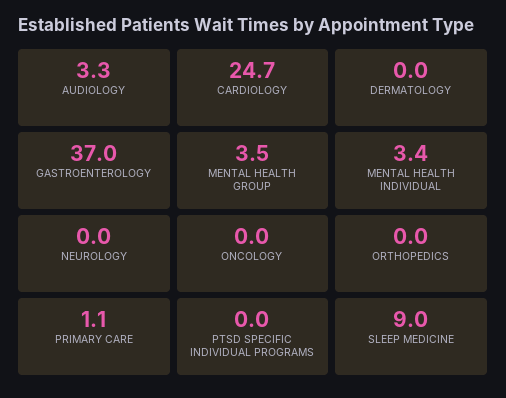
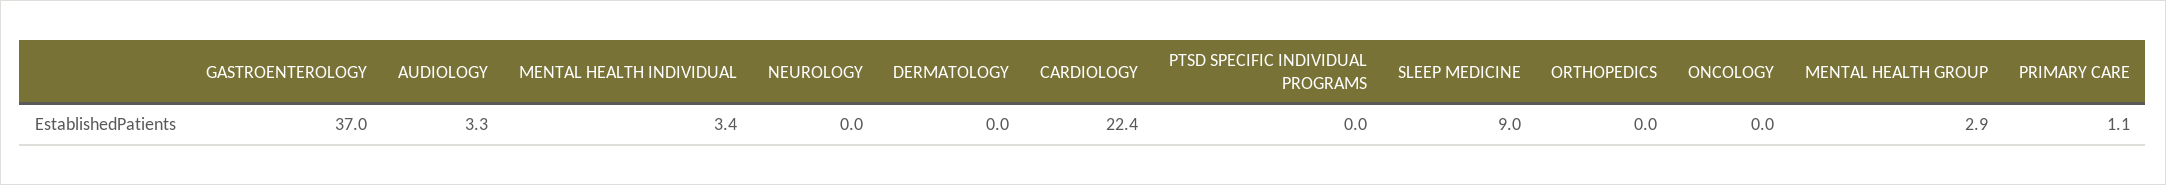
CARDIOLOGY: 24.7 -> 22.4
MENTAL HEALTH GROUP: 3.5 -> 2.9

